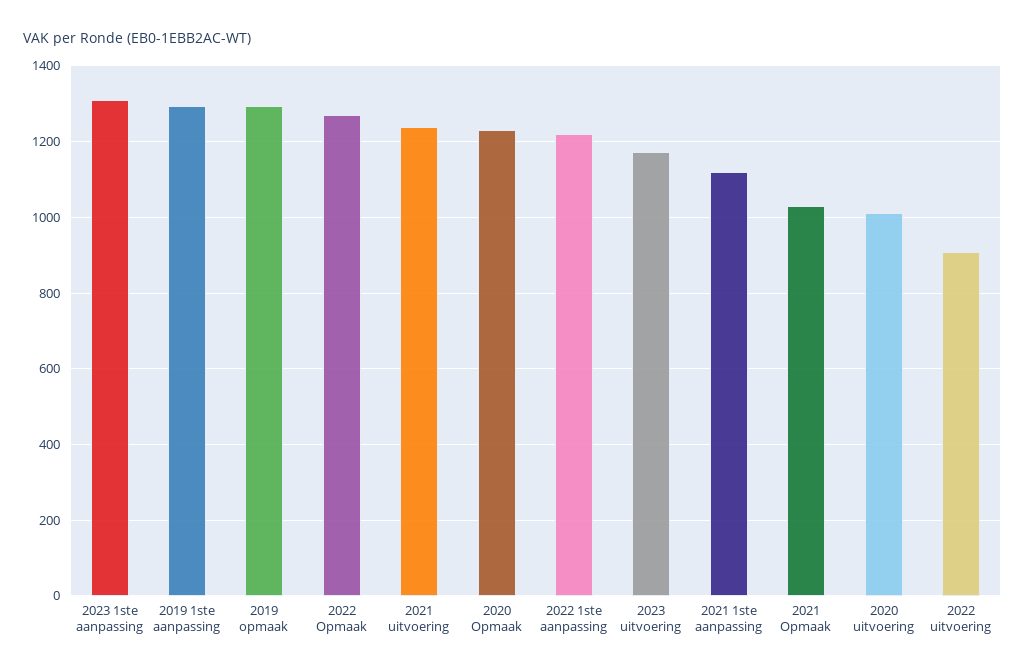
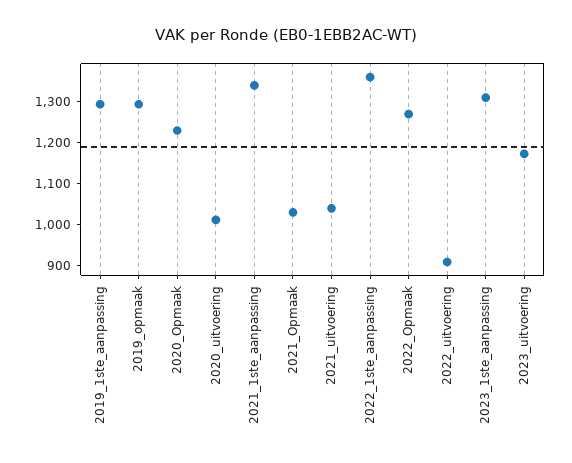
2021 uitvoering: 1240 -> 1040
2022 1ste aanpassing: 1220 -> 1360
2021 1ste aanpassing: 1120 -> 1340

